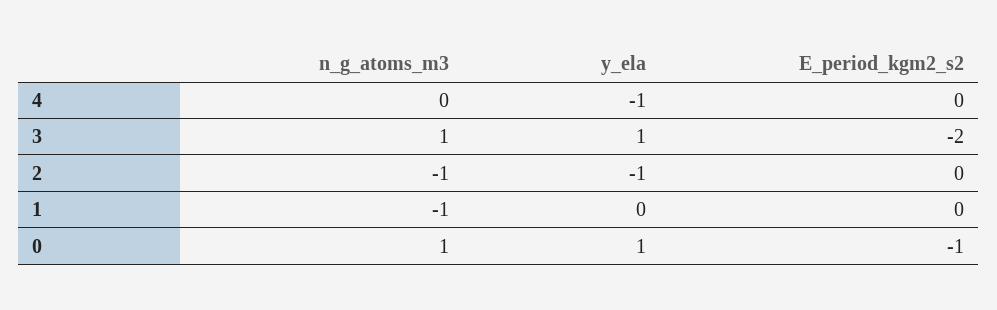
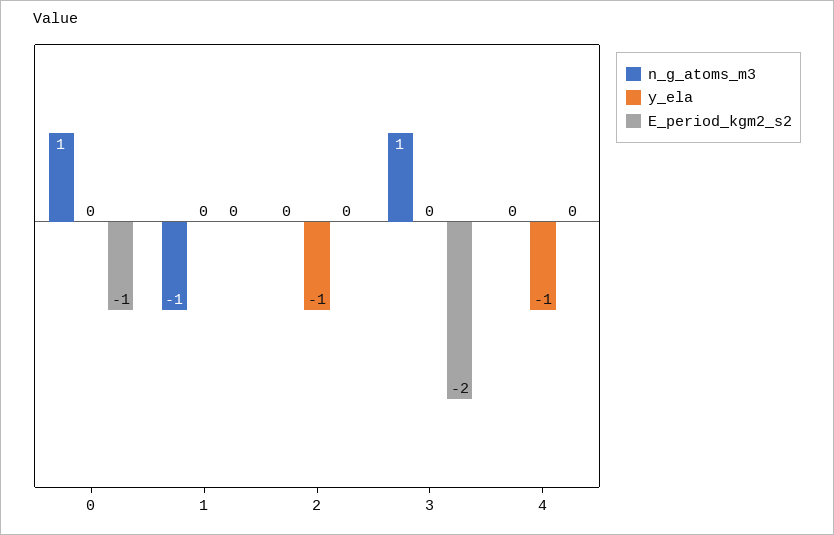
y_ela, 3: 1 -> 0
n_g_atoms_m3, 2: -1 -> 0
y_ela, 0: 1 -> 0

